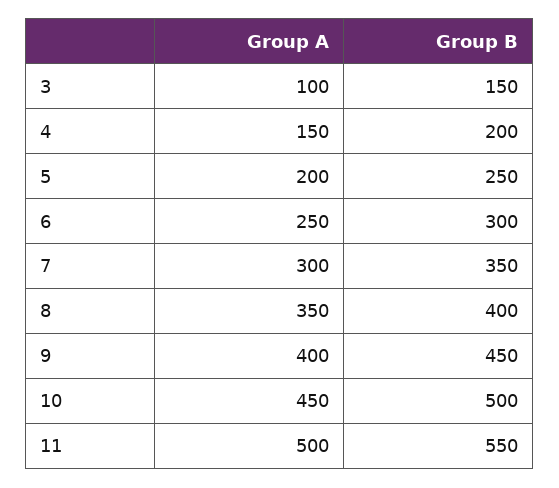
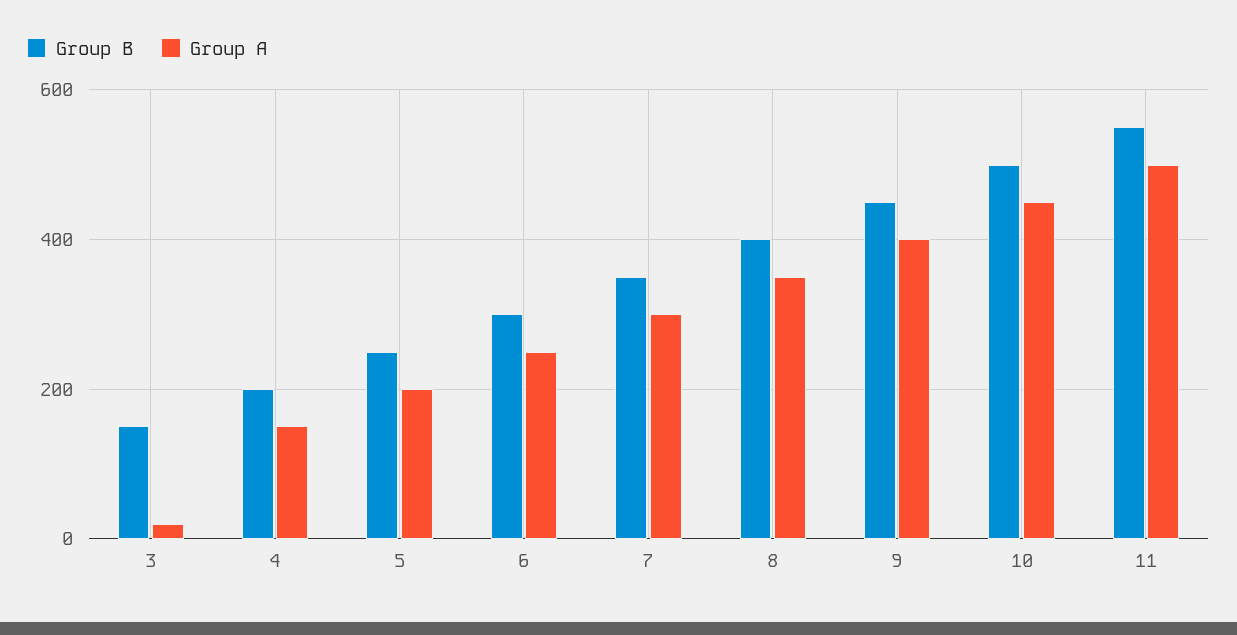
Group A, 3: 100 -> 20

